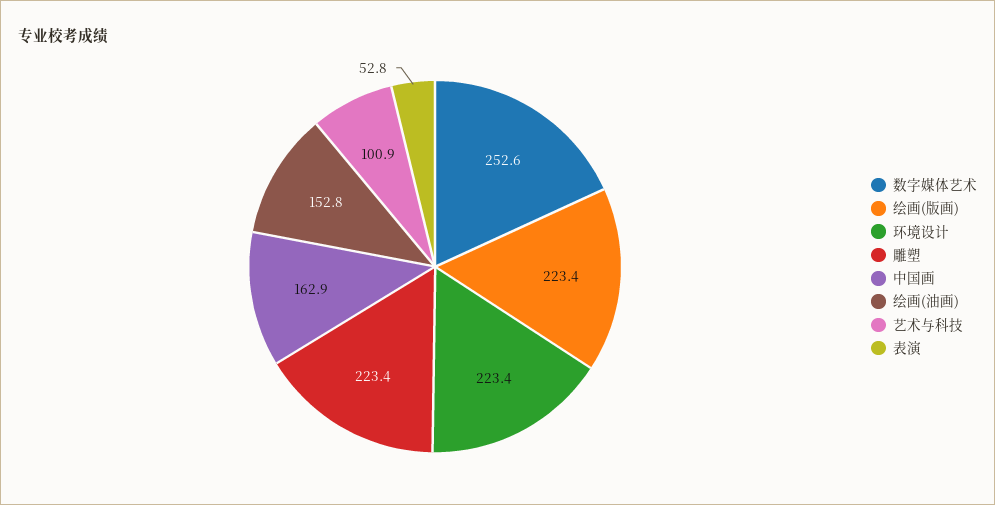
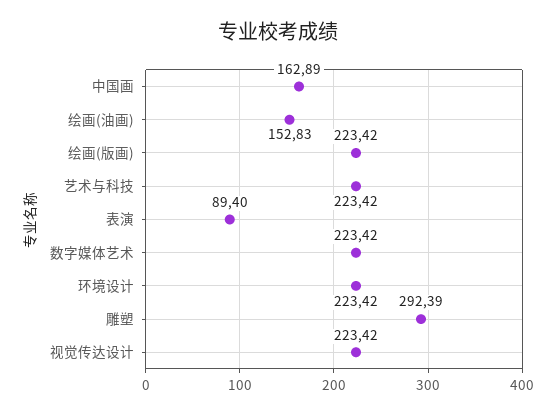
数字媒体艺术: 252.6 -> 223.42
雕塑: 223.4 -> 292.39
艺术与科技: 100.9 -> 223.42
表演: 52.8 -> 89.4
视觉传达设计: none -> 223.42

